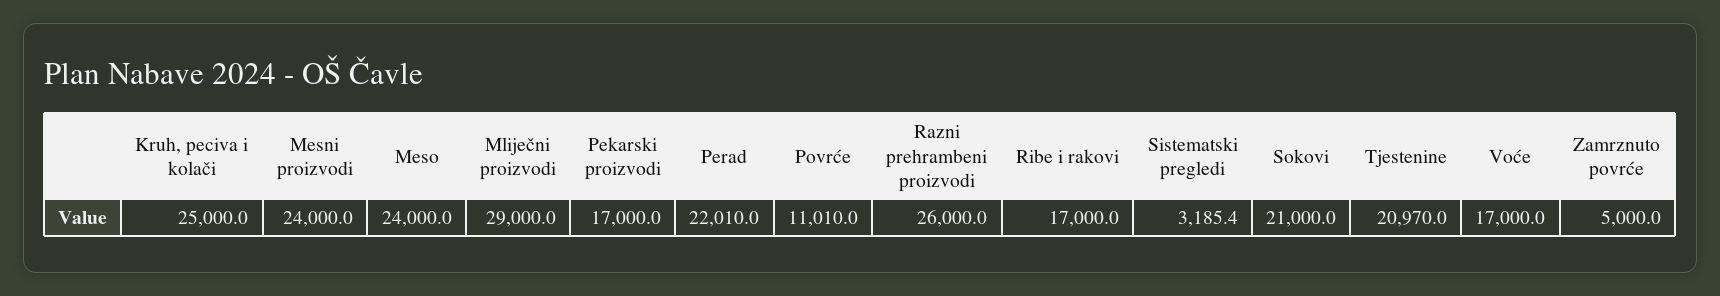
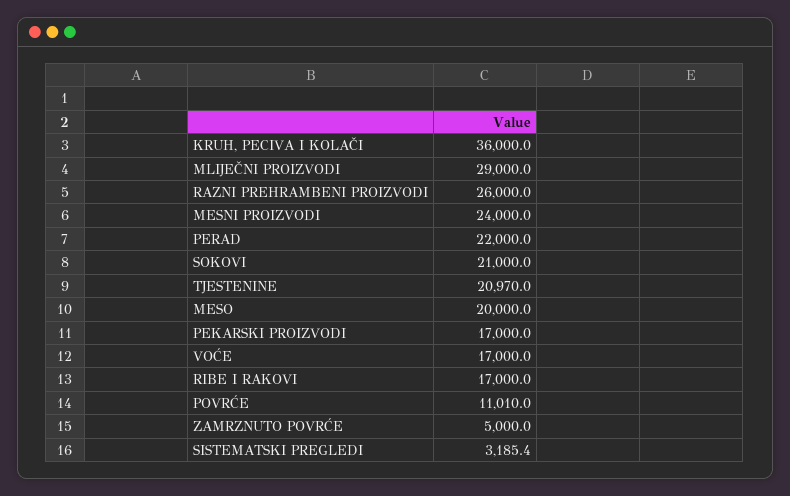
Kruh, peciva i kolači: 25000 -> 36000
Meso: 24000 -> 20000
Perad: 22010 -> 22000

